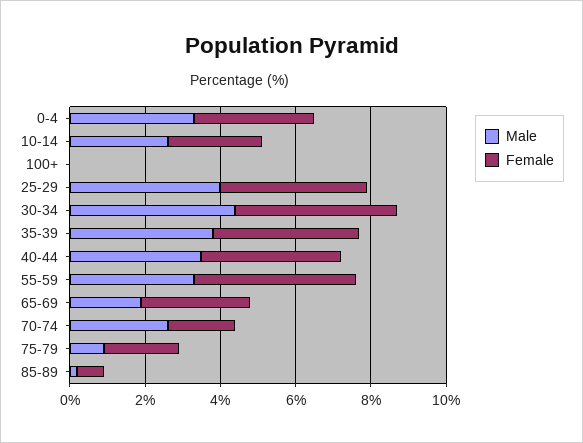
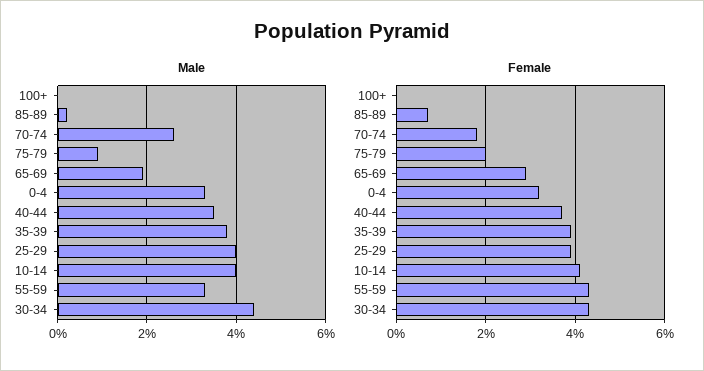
Male, 10-14: 2.5 -> 4
Female, 10-14: 2.5 -> 4

